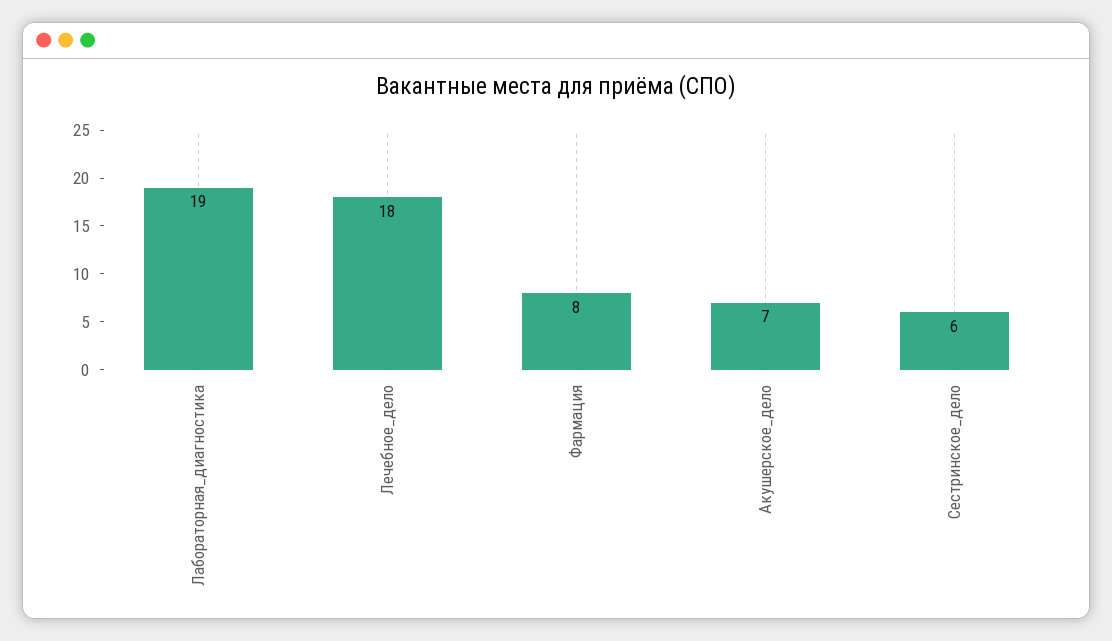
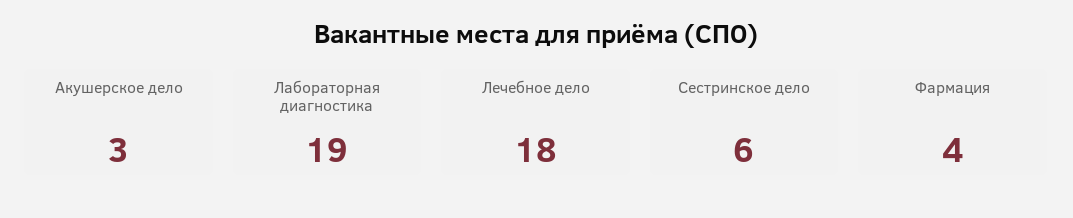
Фармация: 8 -> 4
Акушерское_дело: 7 -> 3

